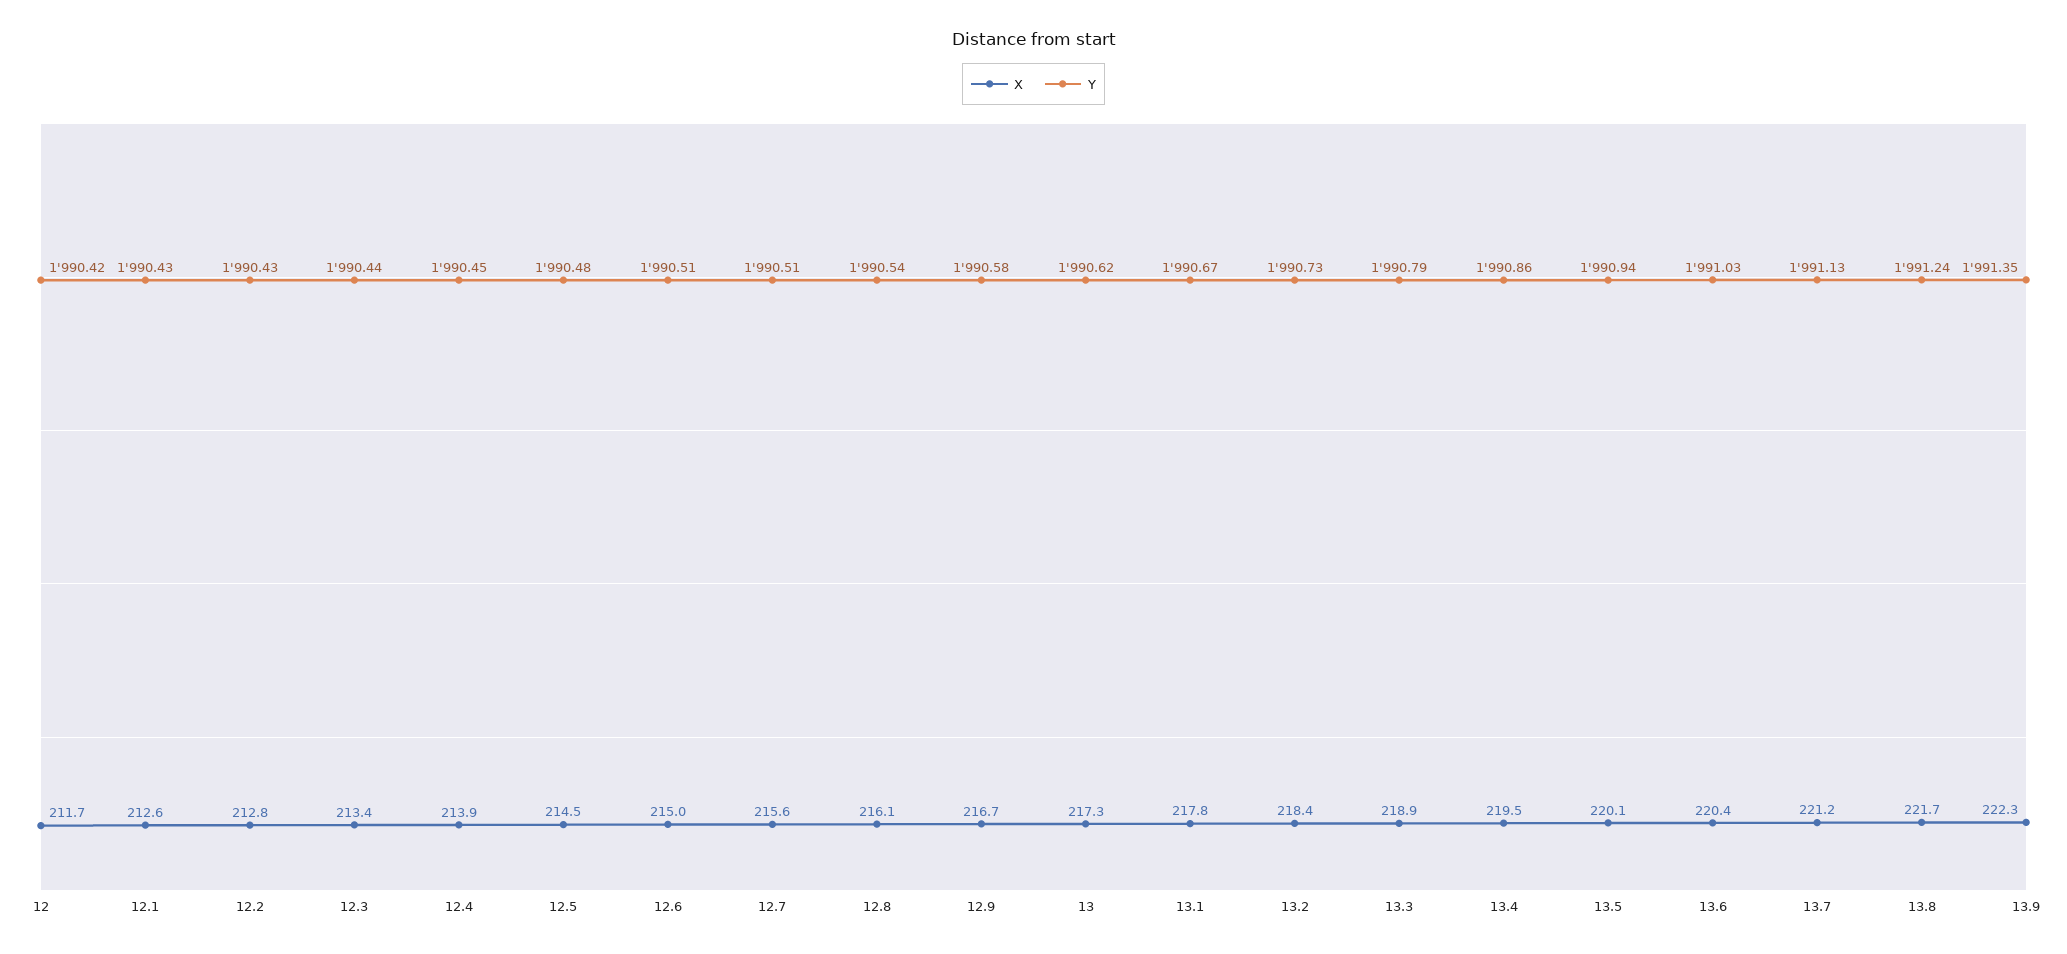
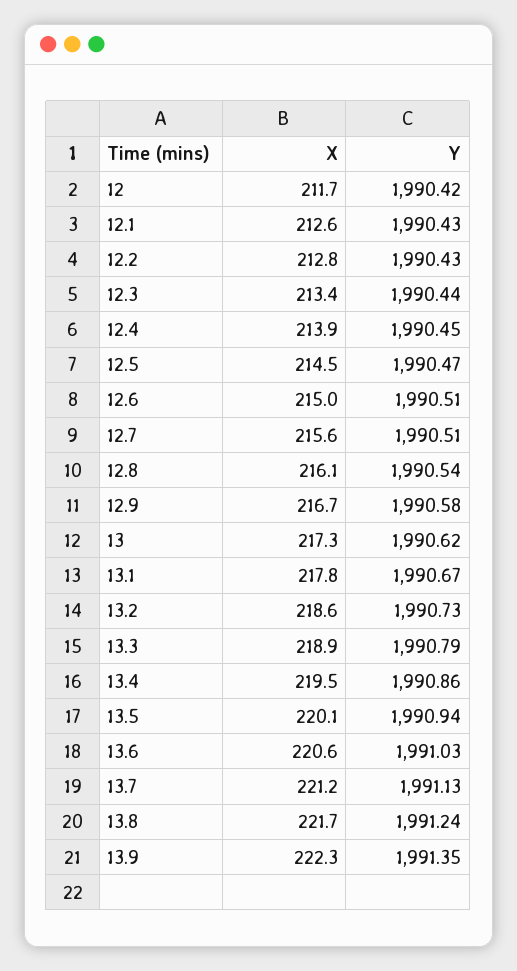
Y, 12.5: 1990.48 -> 1990.47
X, 13.2: 218.4 -> 218.6
X, 13.6: 220.4 -> 220.6

